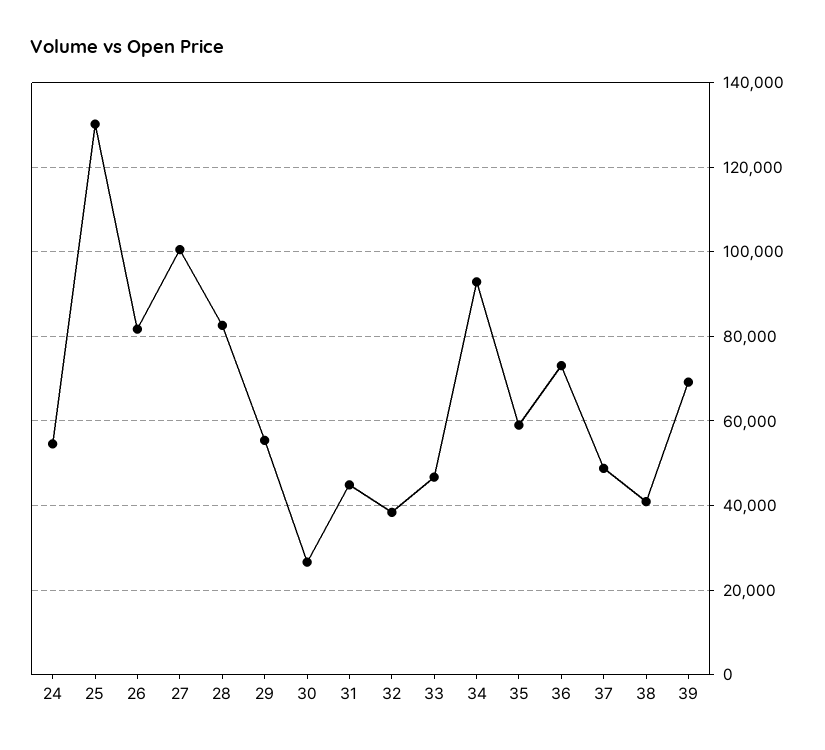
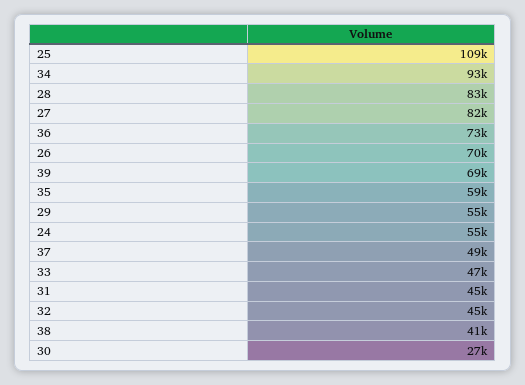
25: 130000 -> 109000
26: 82000 -> 70000
27: 100000 -> 82000
32: 38000 -> 45000

